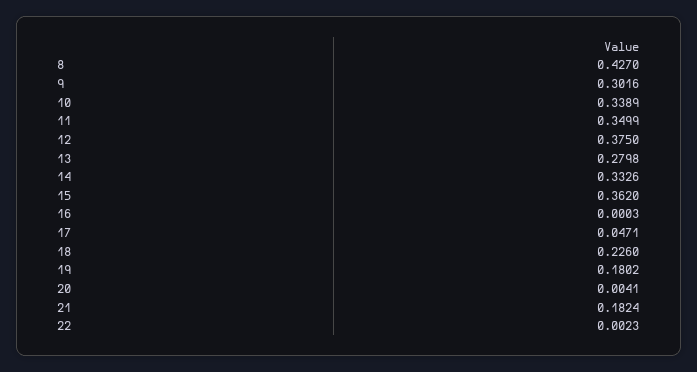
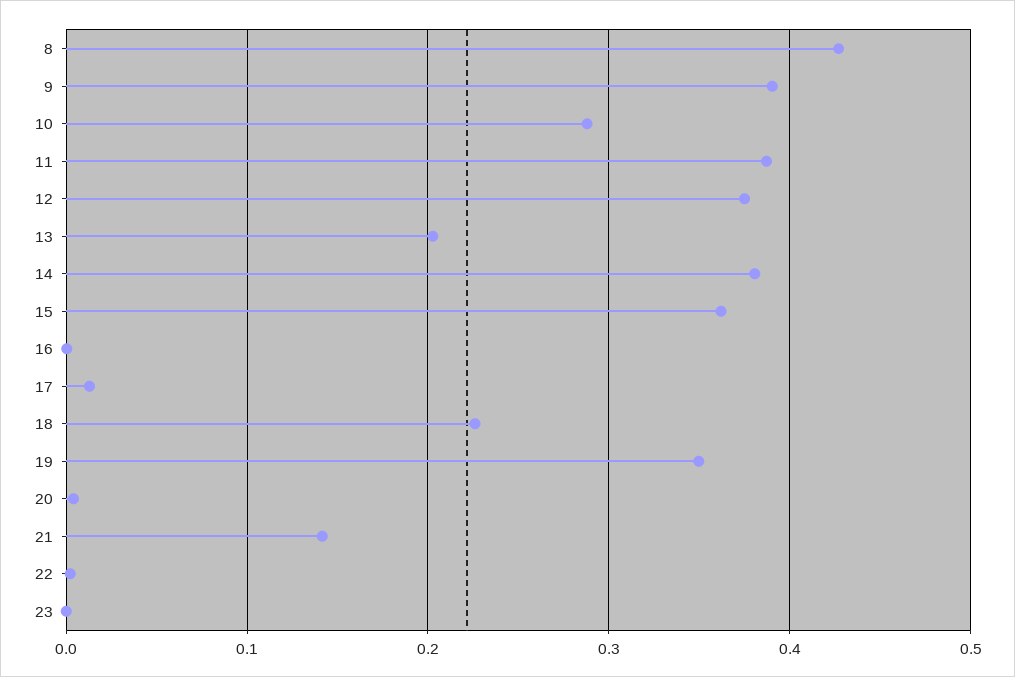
9: 0.3016 -> 0.39
10: 0.3389 -> 0.29
11: 0.3499 -> 0.39
13: 0.2798 -> 0.2
14: 0.3326 -> 0.38
17: 0.0471 -> 0.01
19: 0.1802 -> 0.35
21: 0.1824 -> 0.14
23: none -> 0

